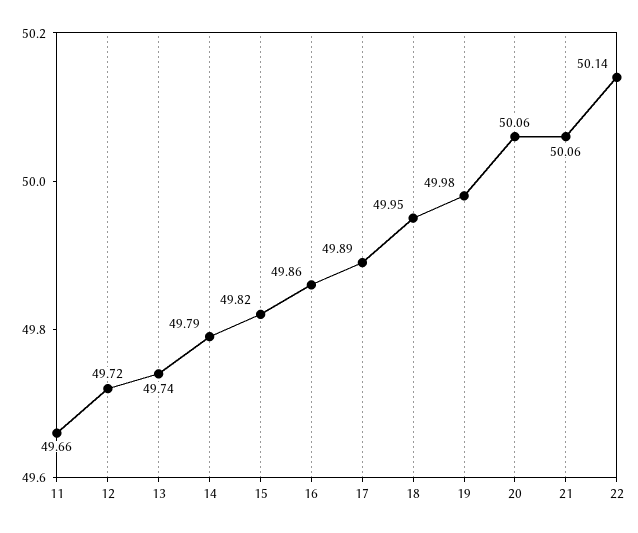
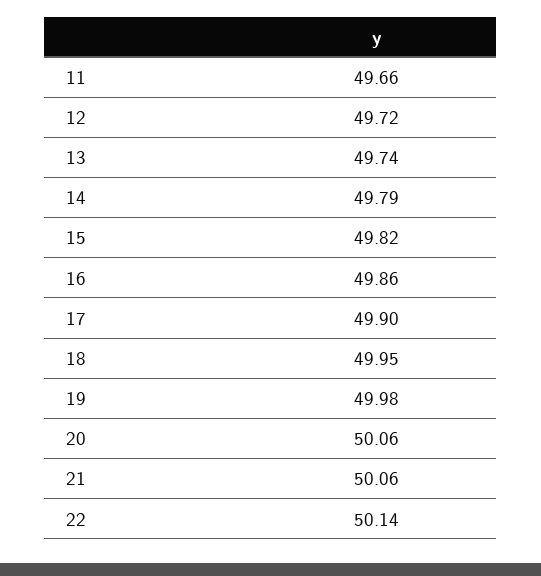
17: 49.89 -> 49.9

